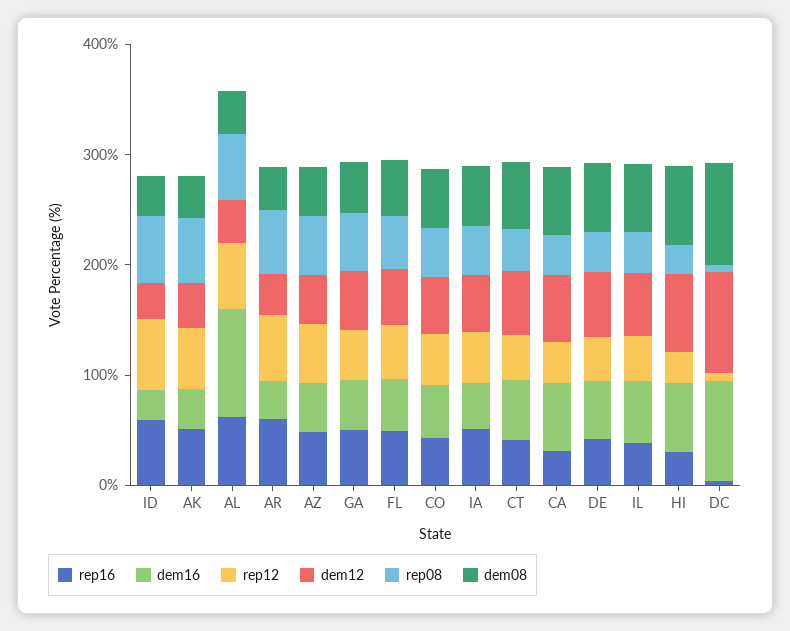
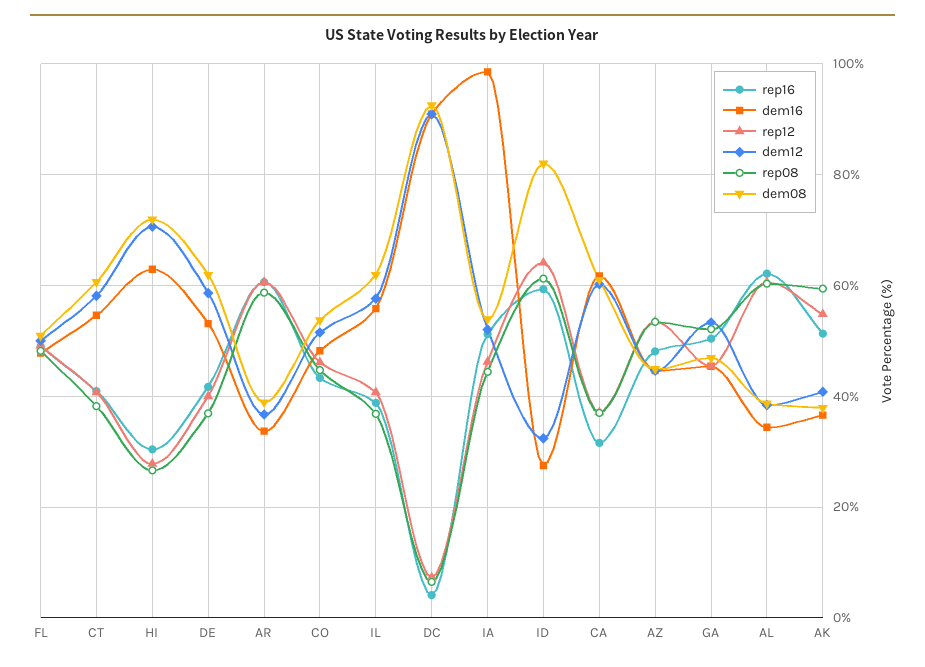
dem08, ID: 40 -> 82
dem16, AL: 100 -> 34
dem16, IA: 40 -> 98

